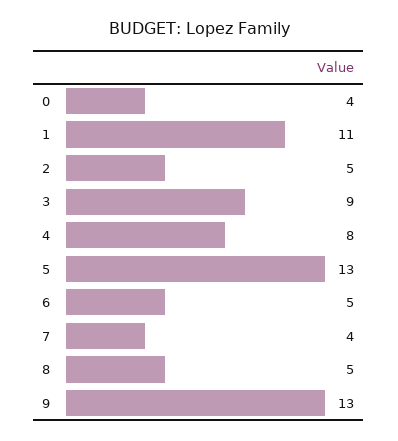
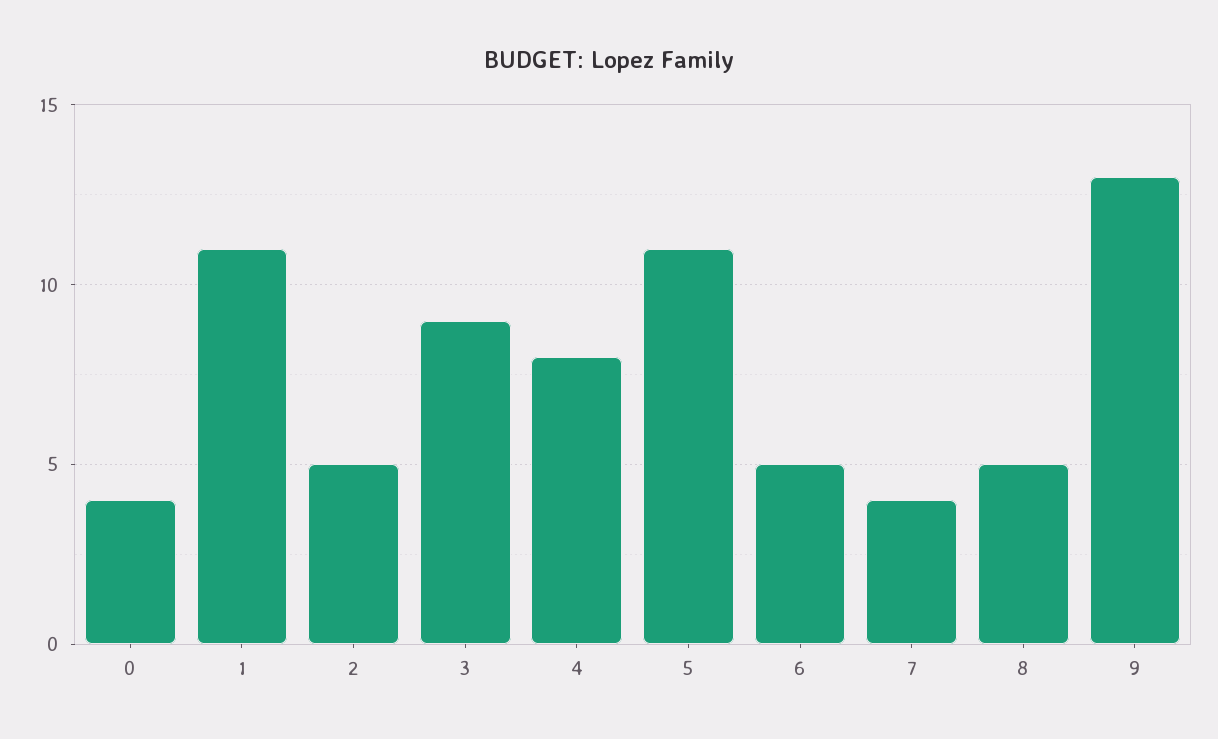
5: 13 -> 11

